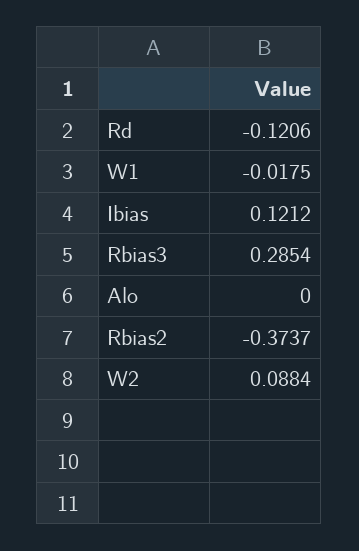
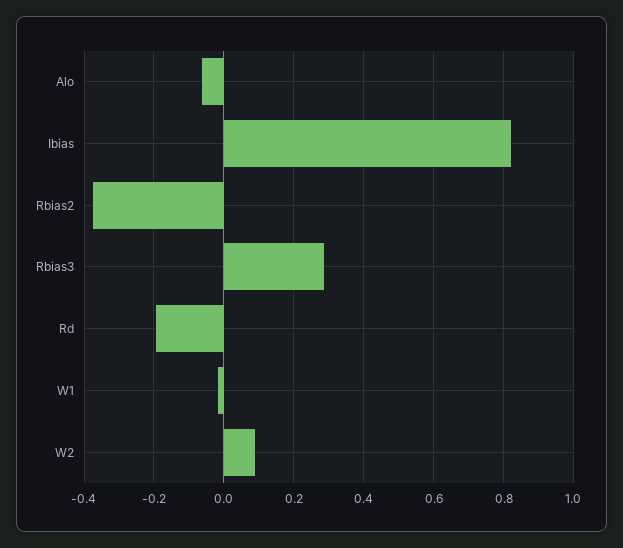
Rd: -0.1206 -> -0.2
Ibias: 0.1212 -> 0.82
Alo: 0 -> -0.06

